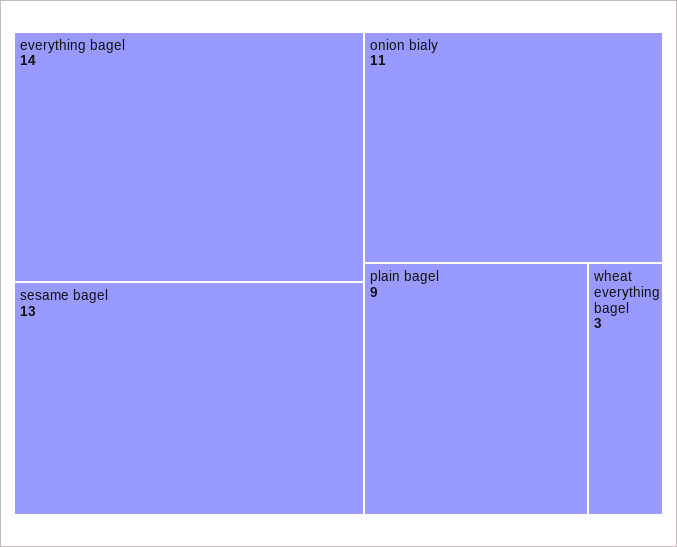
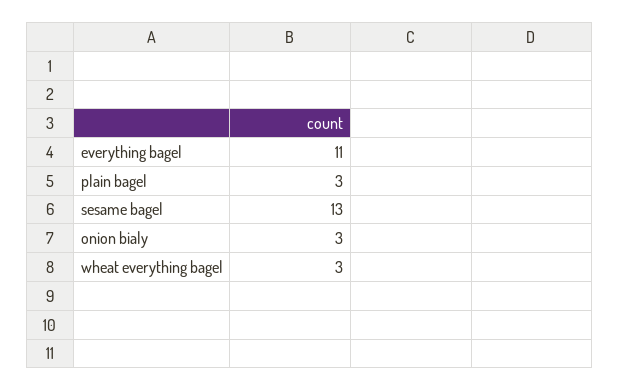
everything bagel: 14 -> 11
onion bialy: 11 -> 3
plain bagel: 9 -> 3

